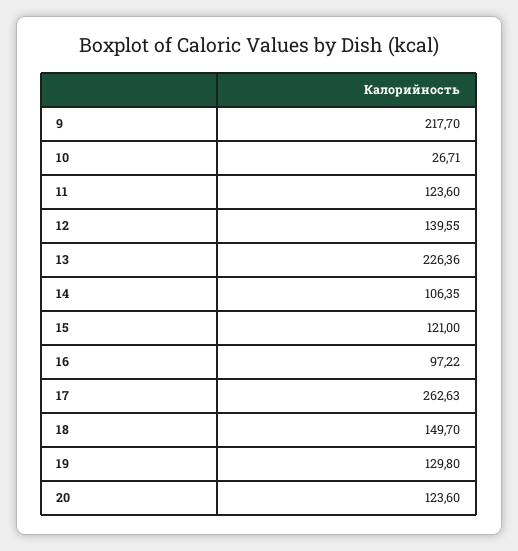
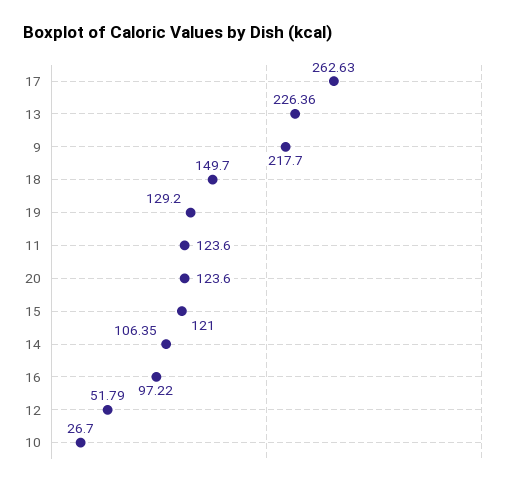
10: 26.71 -> 26.7
12: 139.55 -> 51.79
19: 129.8 -> 129.2

